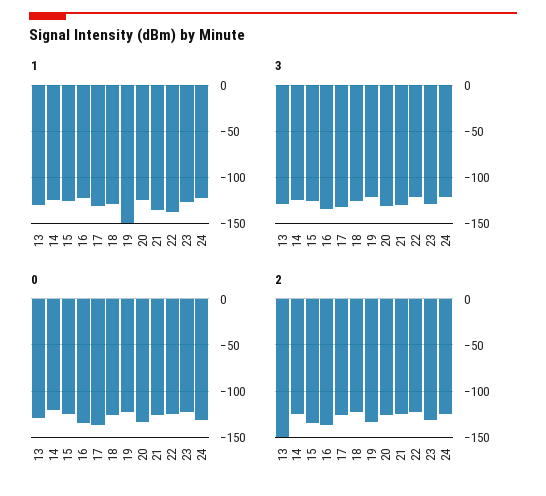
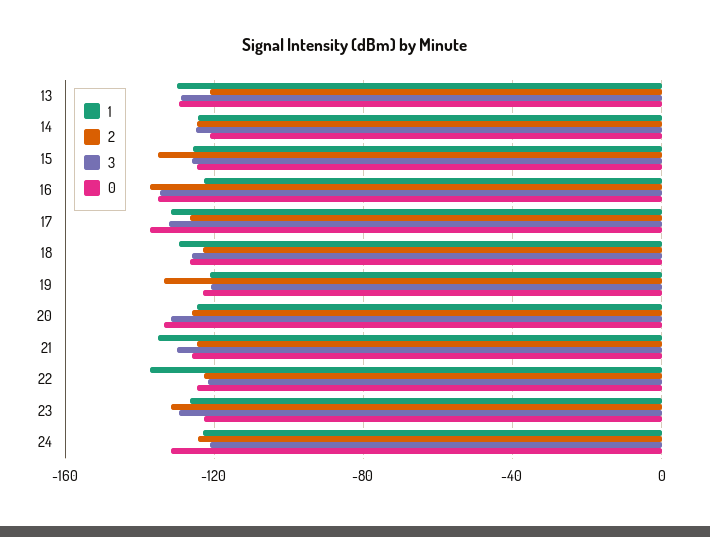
1, 19: -150 -> -120
2, 13: -150 -> -120

